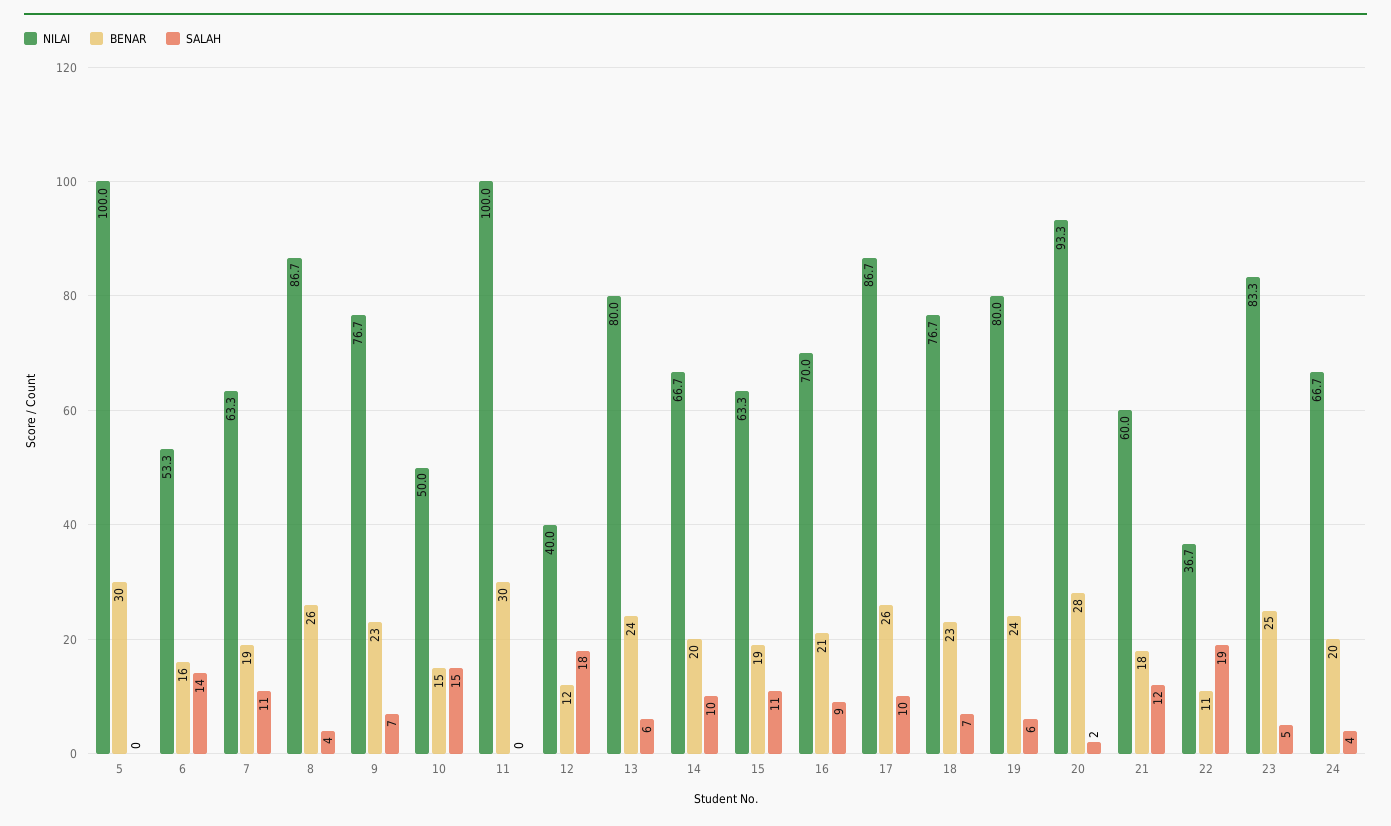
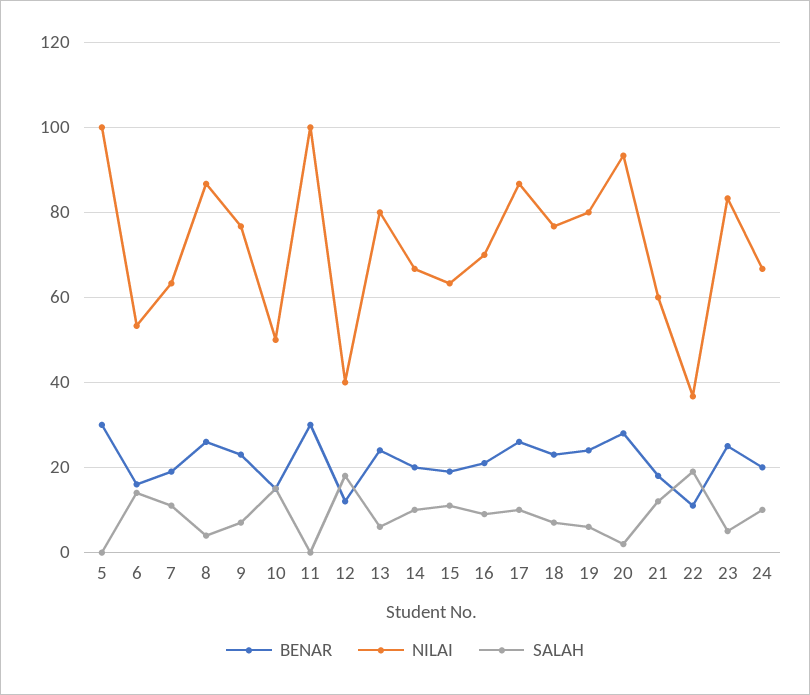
SALAH, 24: 4 -> 10

